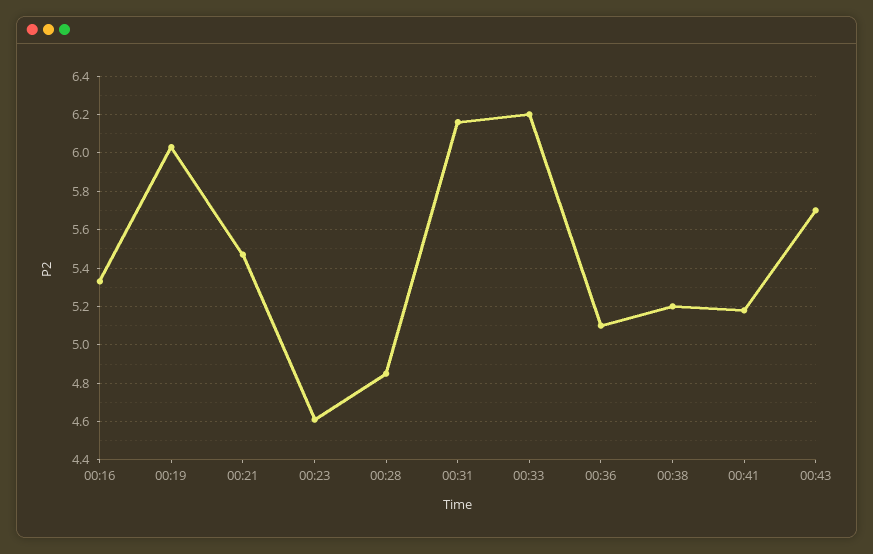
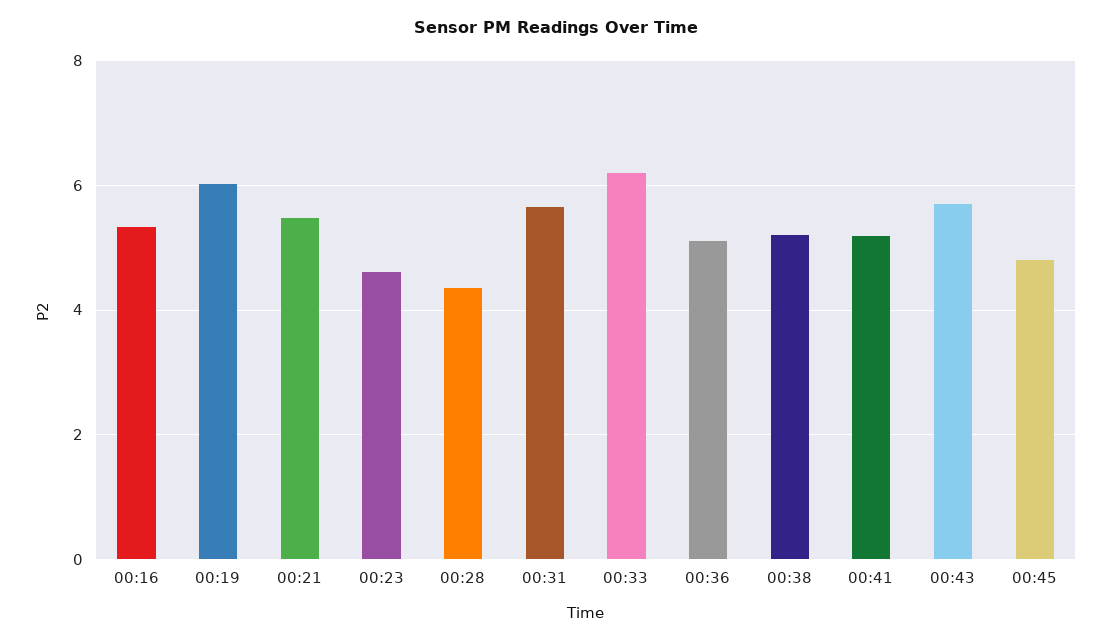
00:28: 4.85 -> 4.4
00:31: 6.15 -> 5.6
00:45: none -> 4.8

